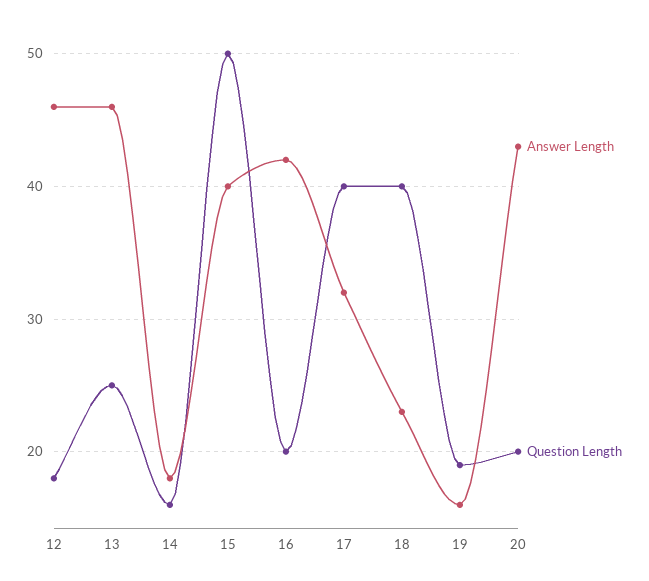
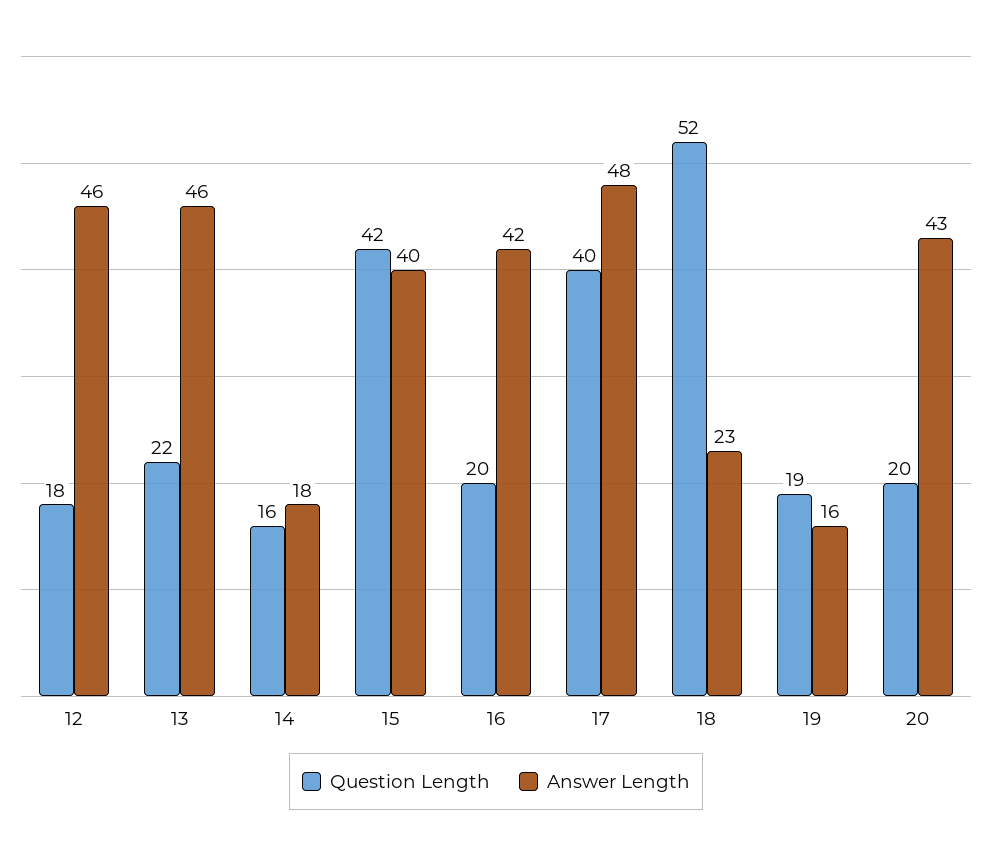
Question Length, 13: 25 -> 22
Question Length, 15: 50 -> 42
Answer Length, 17: 32 -> 48
Question Length, 18: 40 -> 52

